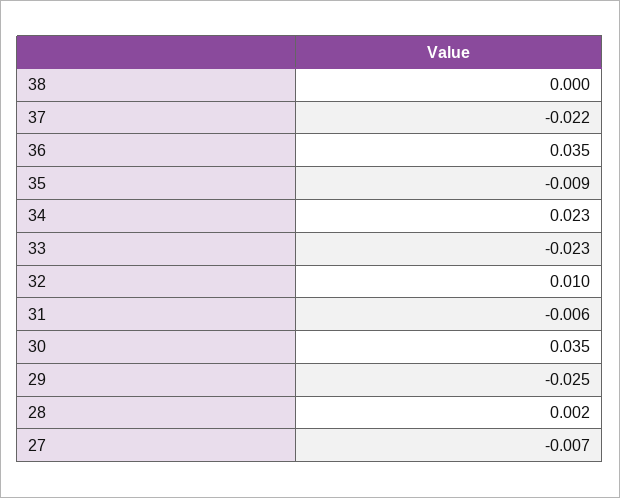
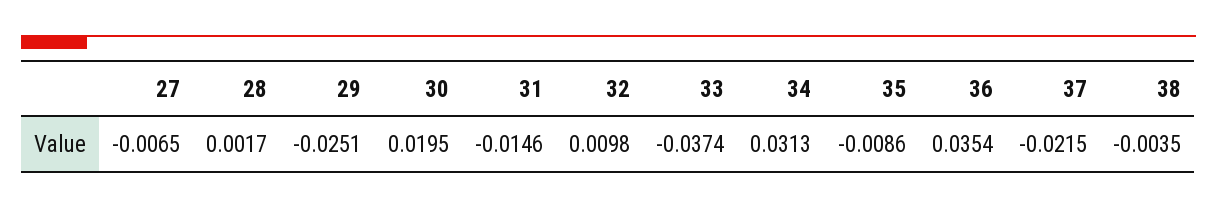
38: 0 -> -0.0035
34: 0.023 -> 0.0313
33: -0.023 -> -0.0374
31: -0.006 -> -0.0146
30: 0.035 -> 0.0195

